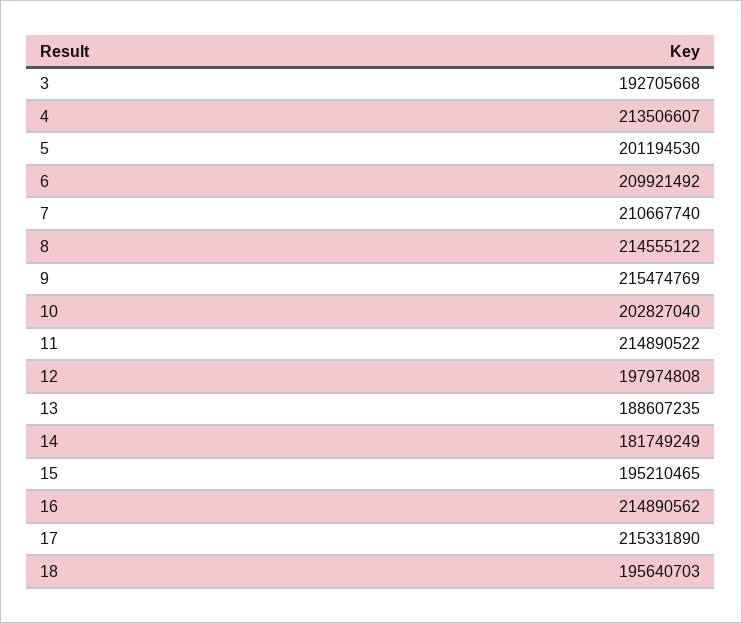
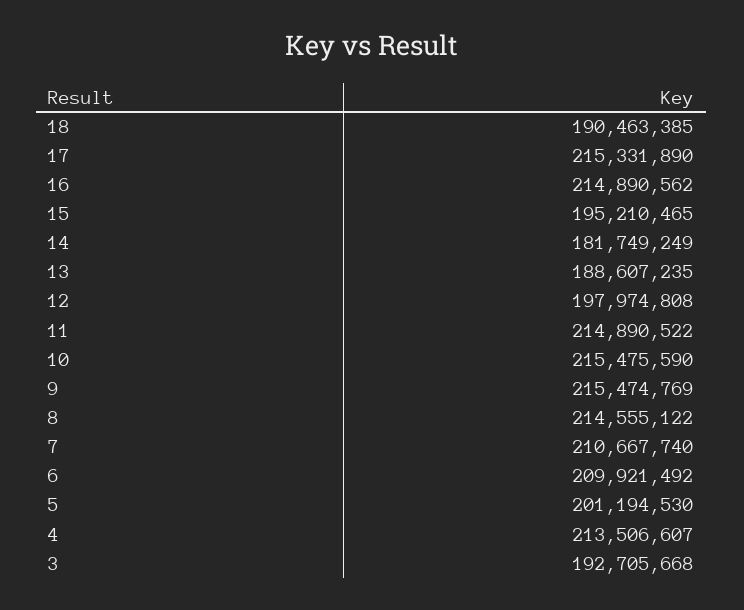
10: 202827040 -> 215475590
18: 195640703 -> 190463385

